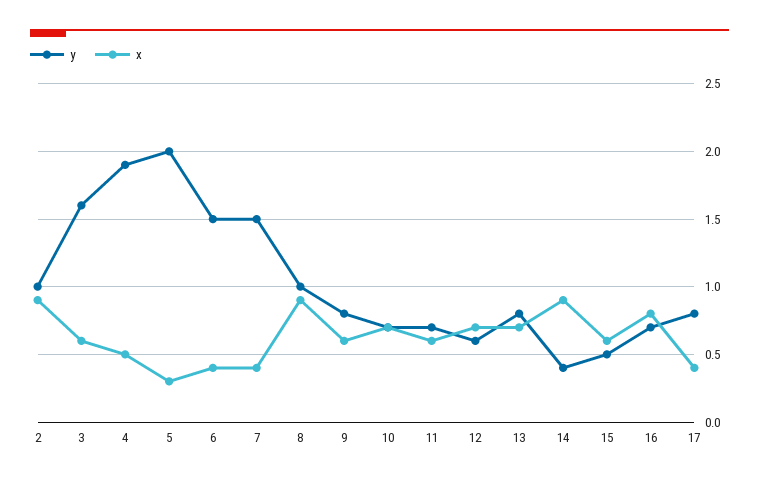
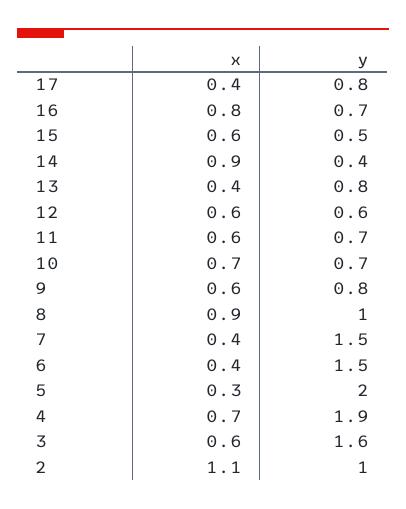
x, 2: 0.9 -> 1.1
x, 4: 0.5 -> 0.7
x, 12: 0.7 -> 0.6
x, 13: 0.7 -> 0.4

